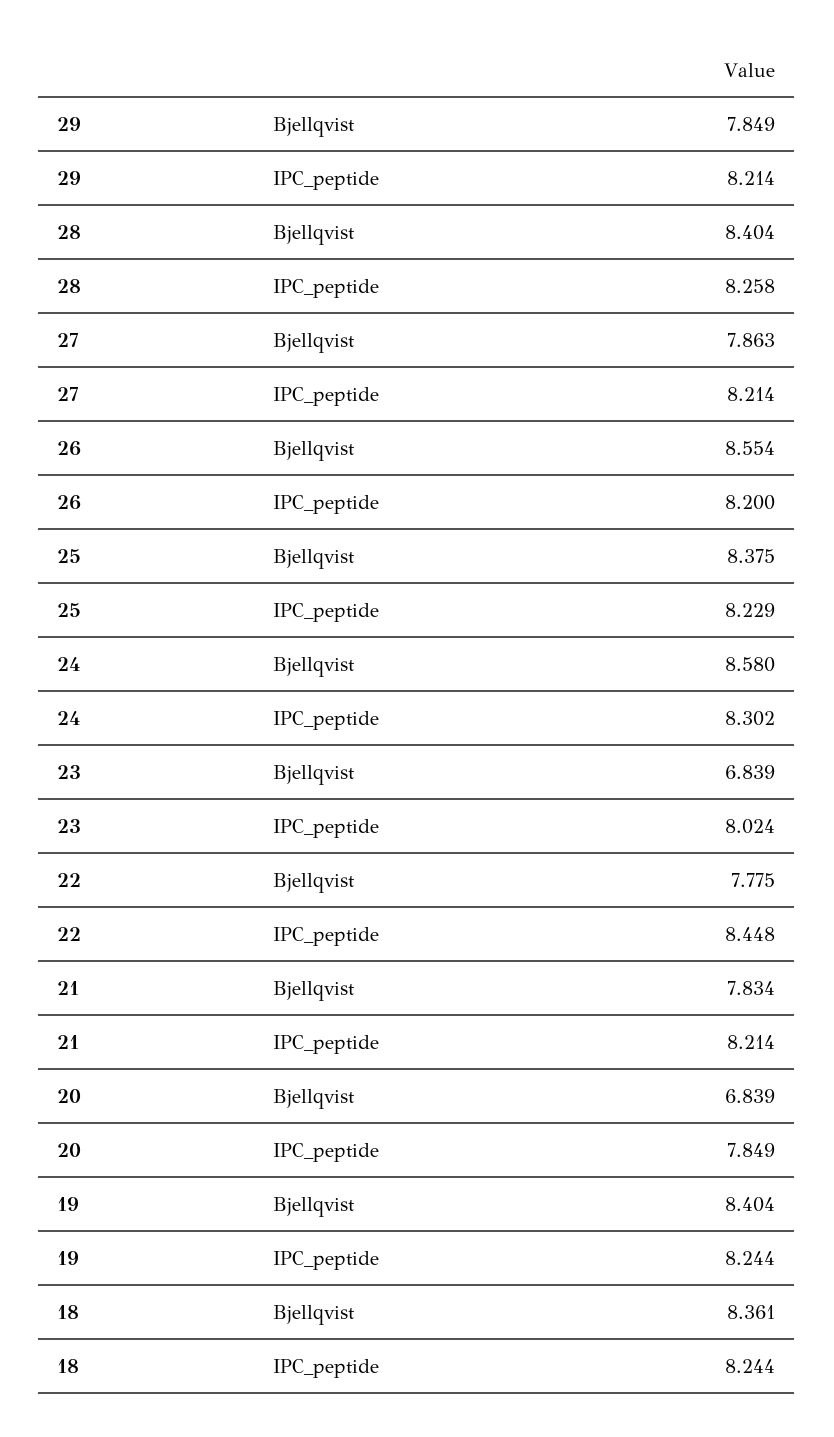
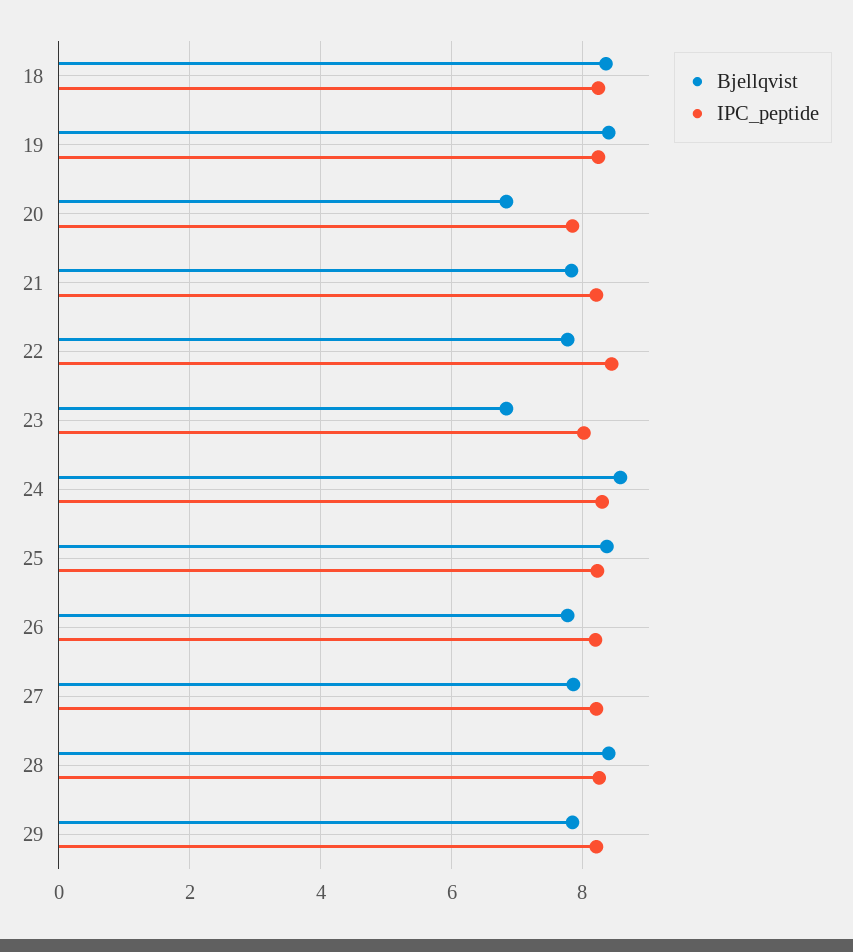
Bjellqvist, 26: 8.554 -> 7.8

